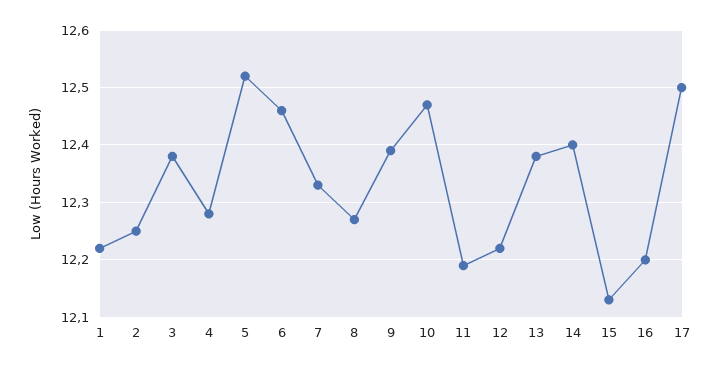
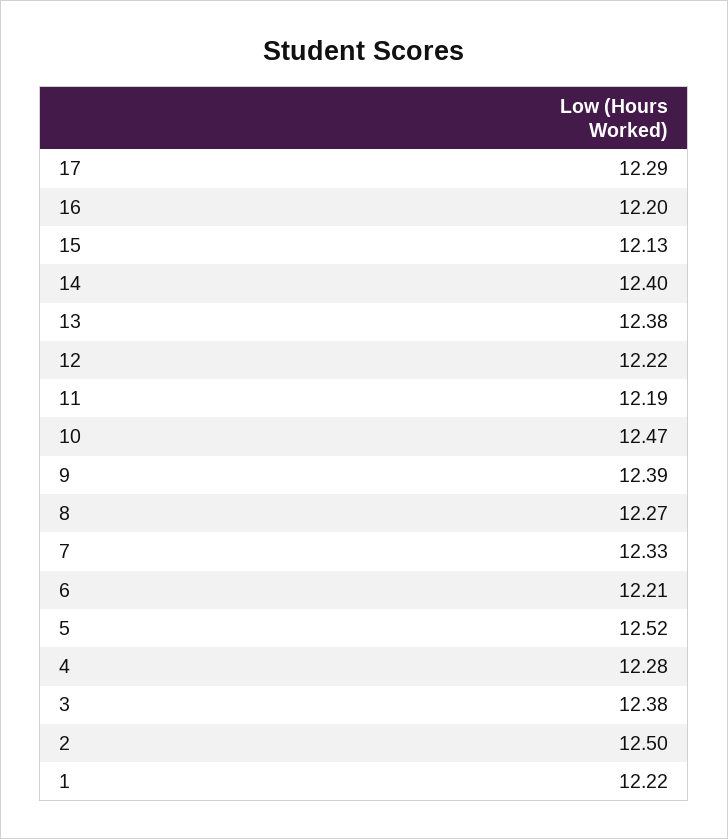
2: 12.25 -> 12.5
6: 12.45 -> 12.21
17: 12.5 -> 12.29

